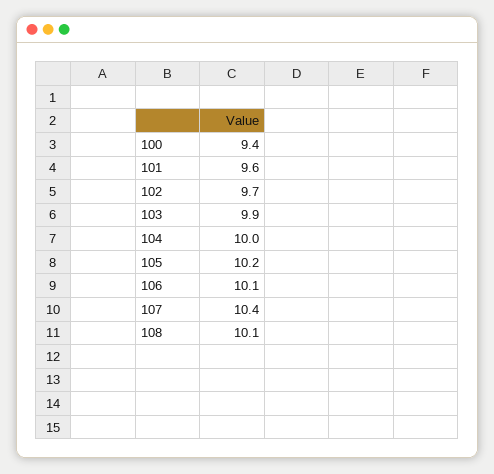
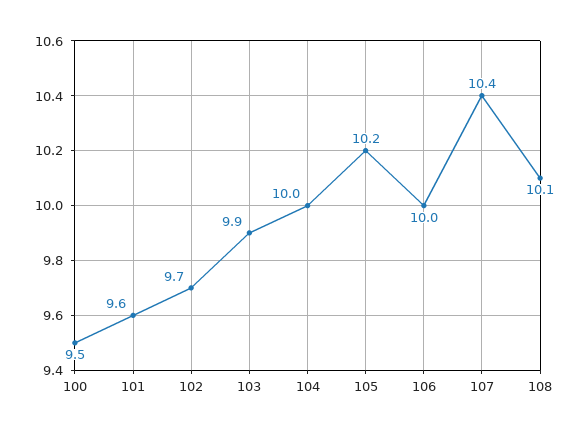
100: 9.4 -> 9.5
106: 10.1 -> 10

